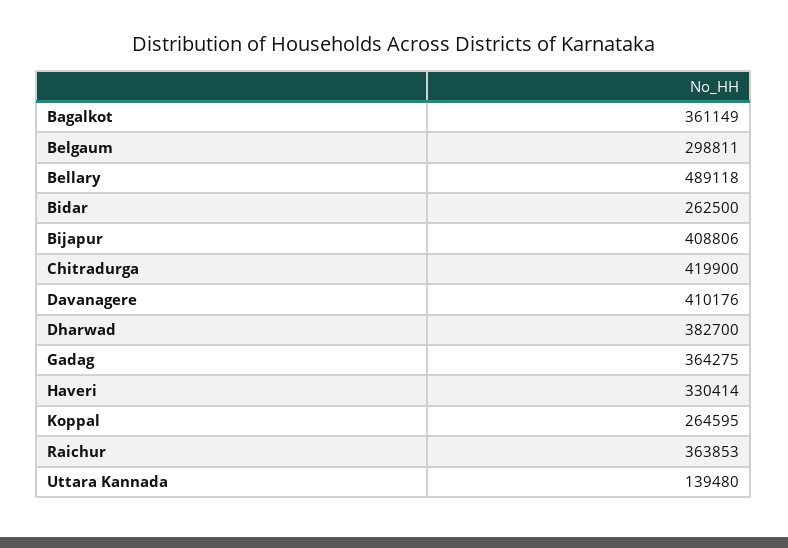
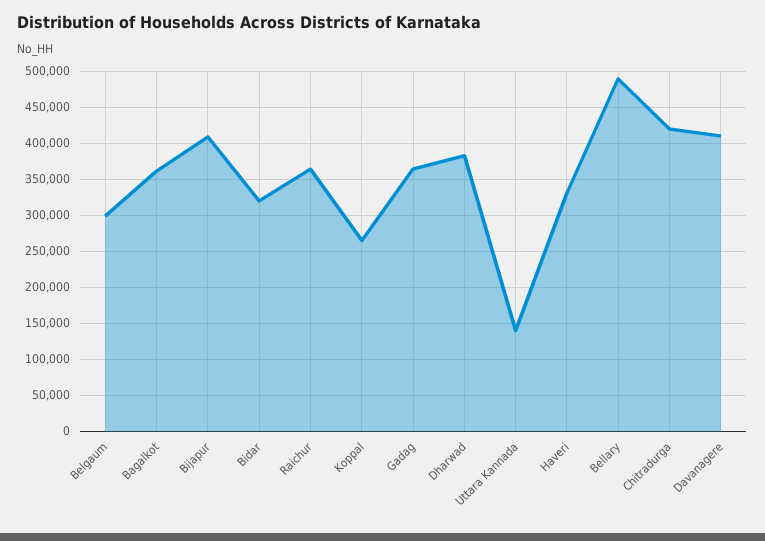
Bidar: 262500 -> 320000

